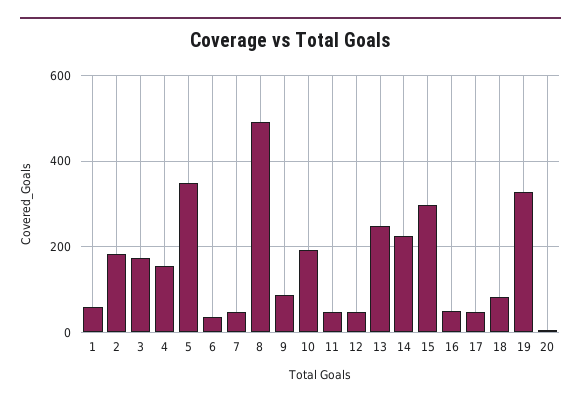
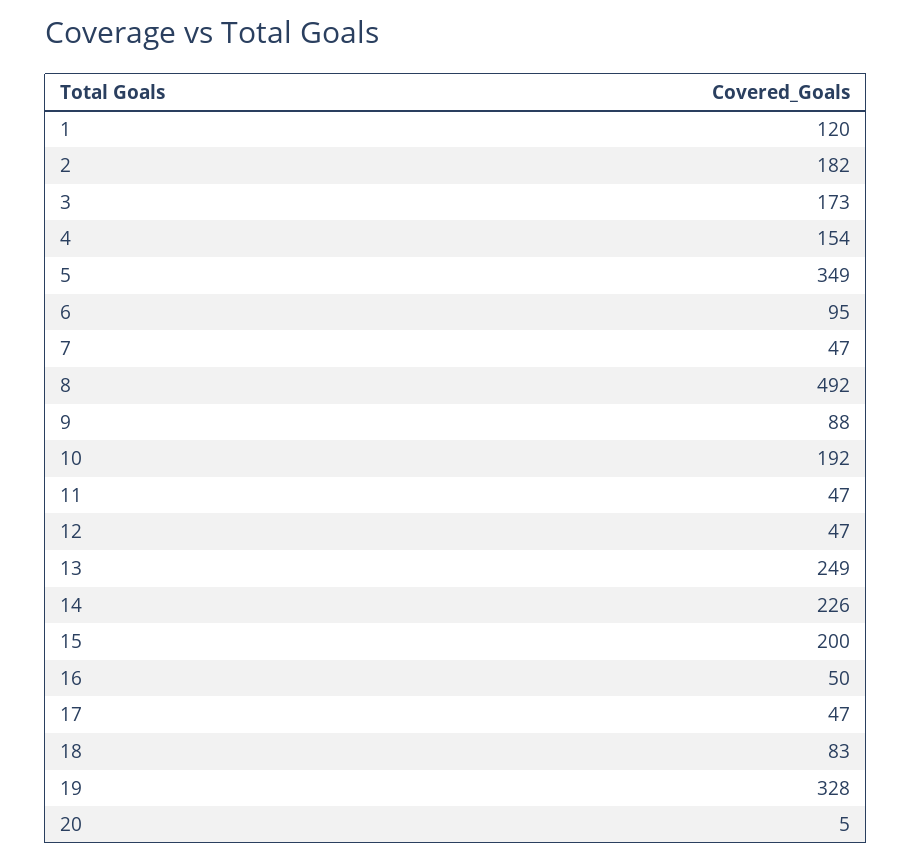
1: 60 -> 120
6: 40 -> 95
15: 300 -> 200

